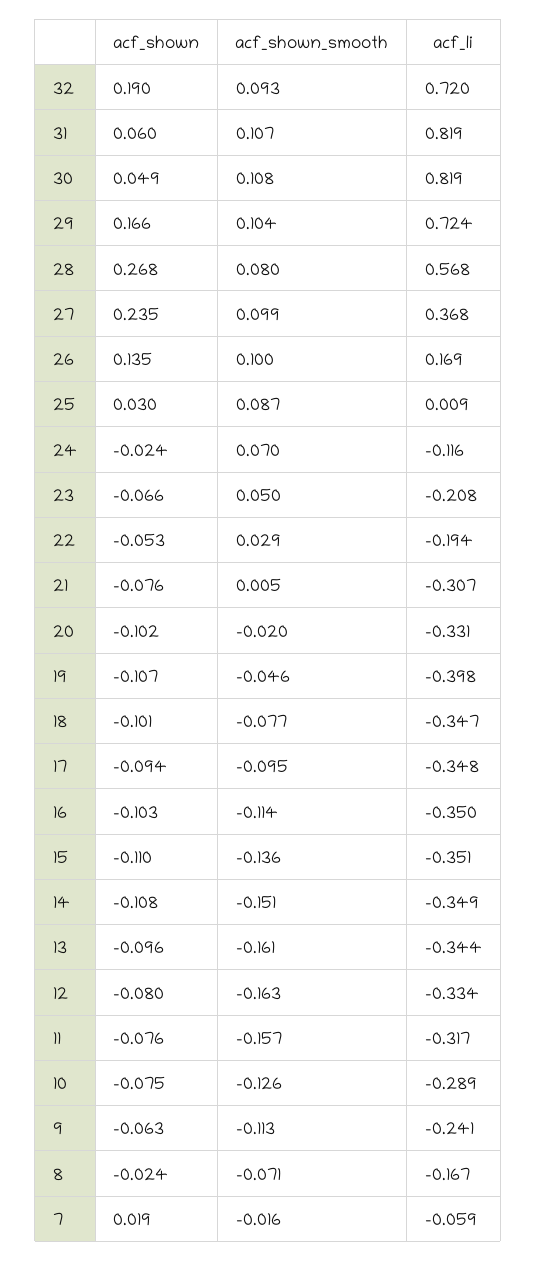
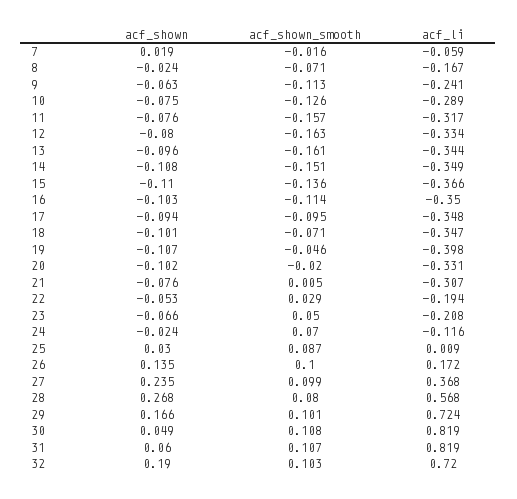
acf_shown_smooth, 32: 0.093 -> 0.103
acf_shown_smooth, 29: 0.104 -> 0.101
acf_li, 26: 0.169 -> 0.172
acf_shown_smooth, 18: -0.077 -> -0.071
acf_li, 15: -0.351 -> -0.366

